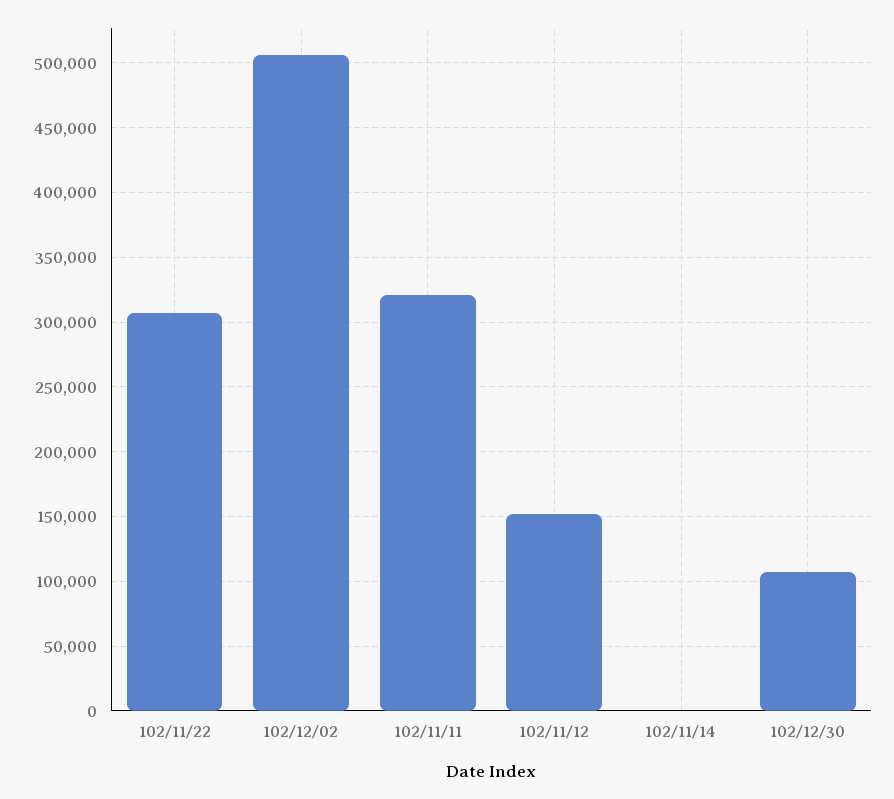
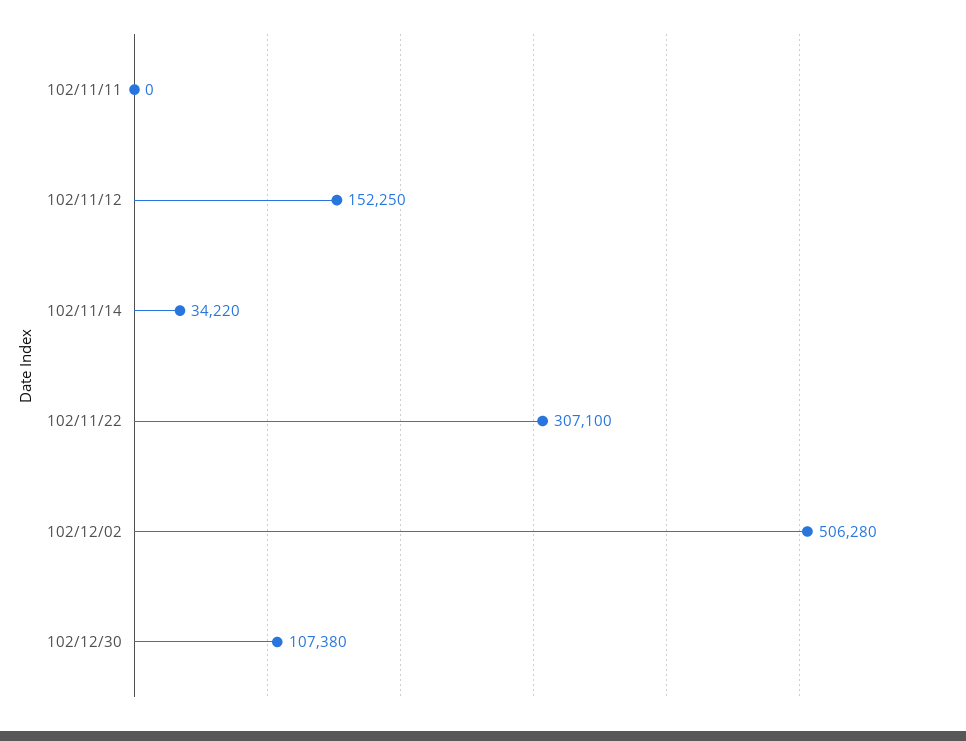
102/11/11: 320000 -> 0
102/11/14: 0 -> 34220

